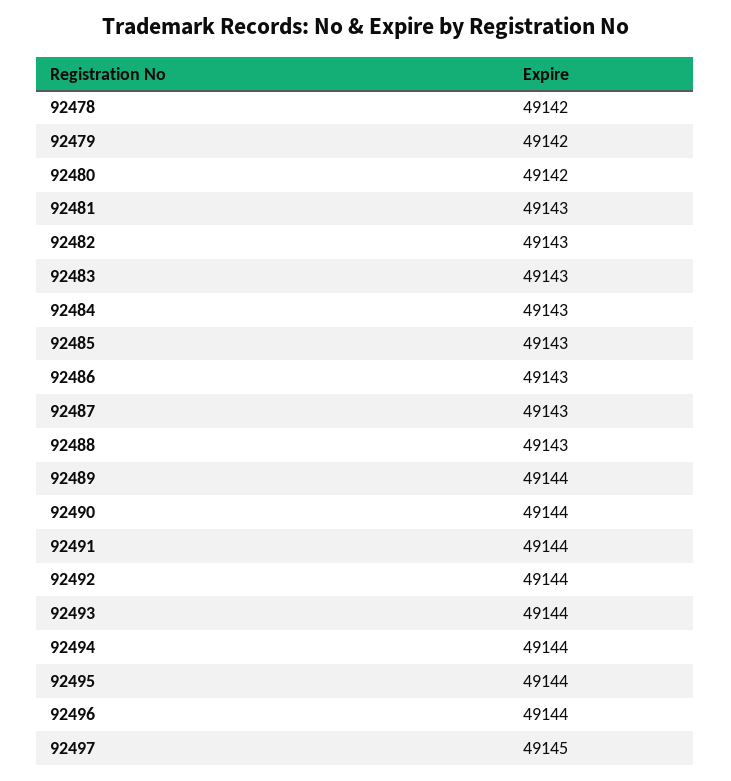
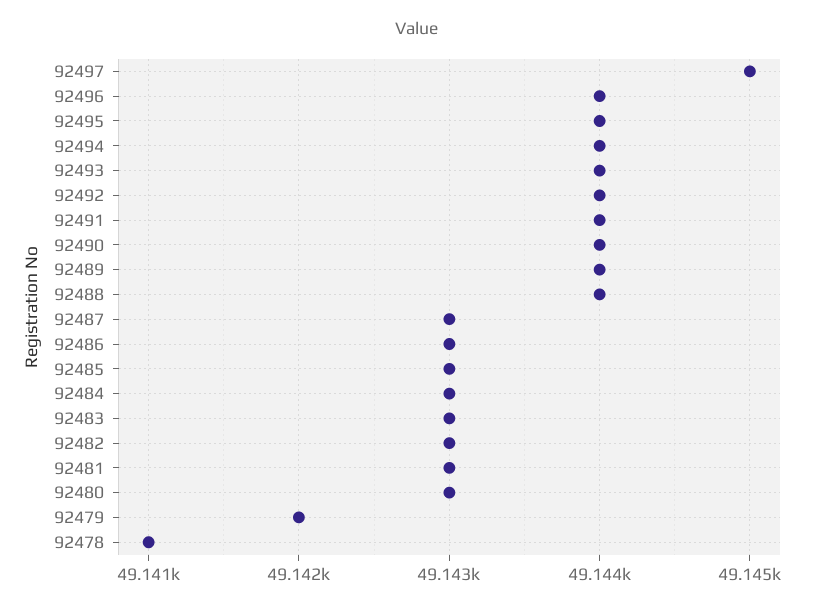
92478: 49142 -> 49141
92480: 49142 -> 49143
92488: 49143 -> 49144

